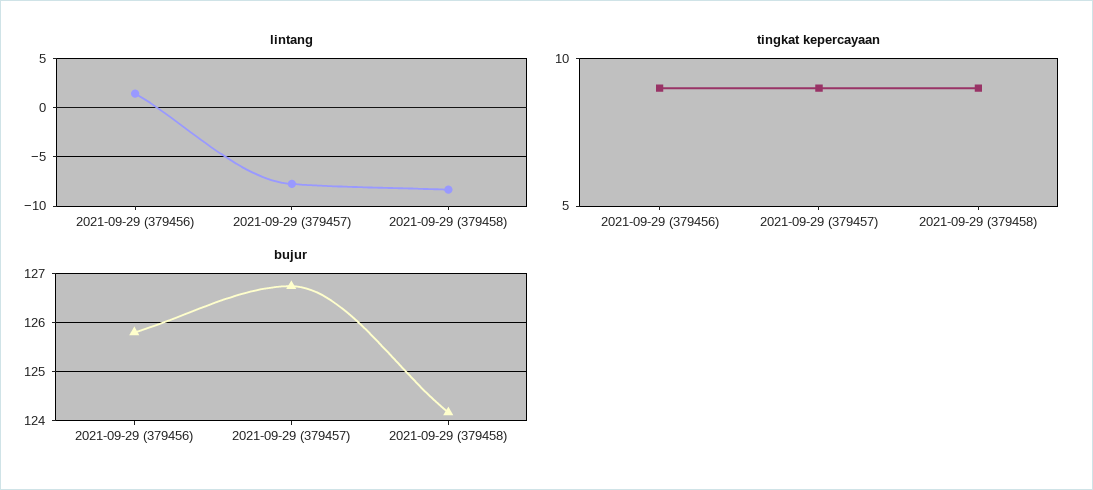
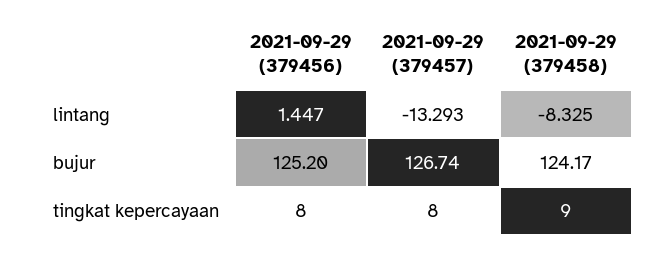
lintang, 2021-09-29 (379457): -8 -> -13.293
tingkat kepercayaan, 2021-09-29 (379456): 9 -> 8
tingkat kepercayaan, 2021-09-29 (379457): 9 -> 8
bujur, 2021-09-29 (379456): 125.8 -> 125.2

